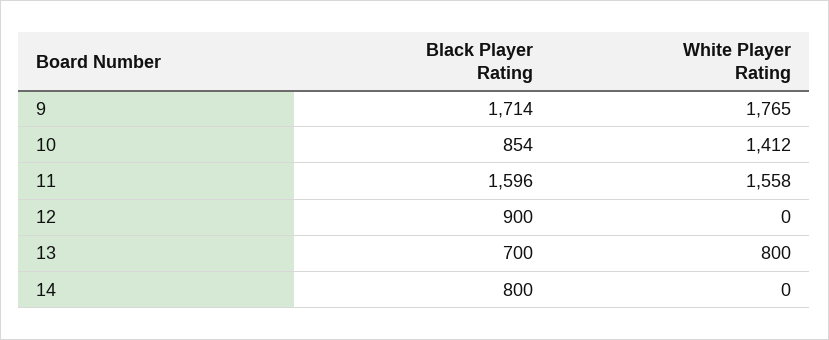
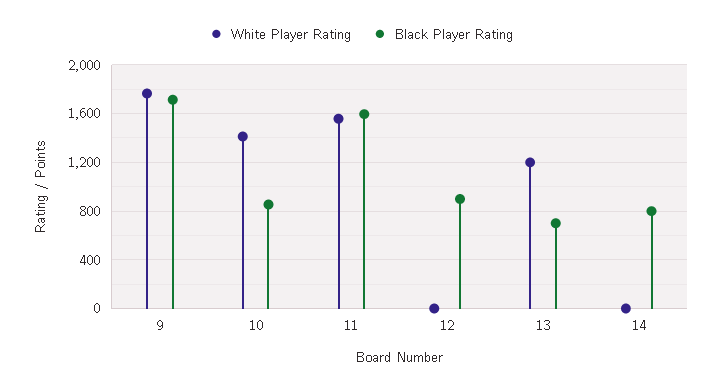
White Player Rating, 13: 800 -> 1200

